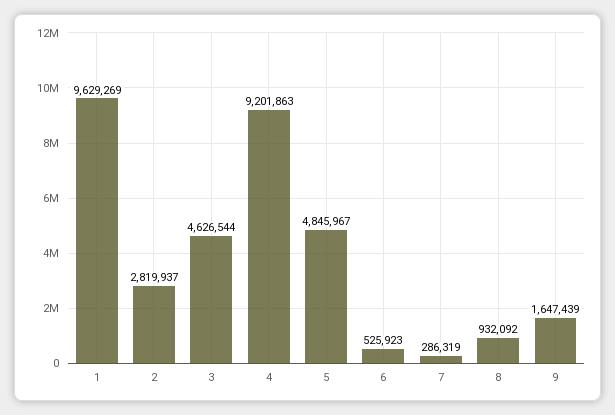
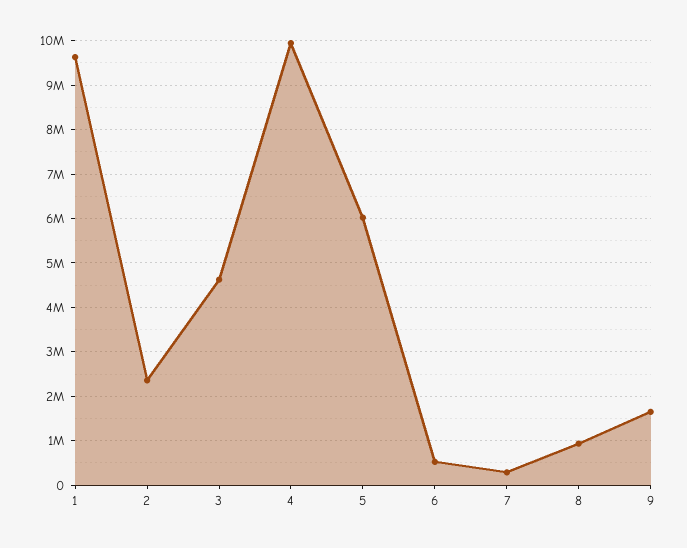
2: 2819937 -> 2400000
4: 9201863 -> 10000000
5: 4845967 -> 6000000

